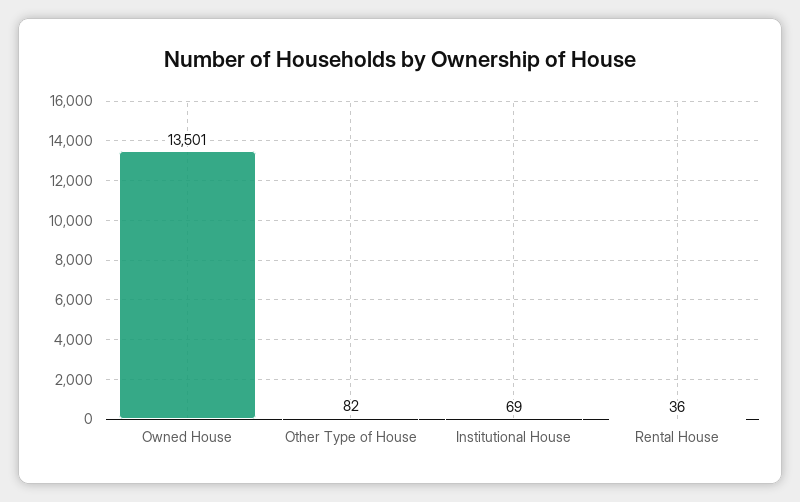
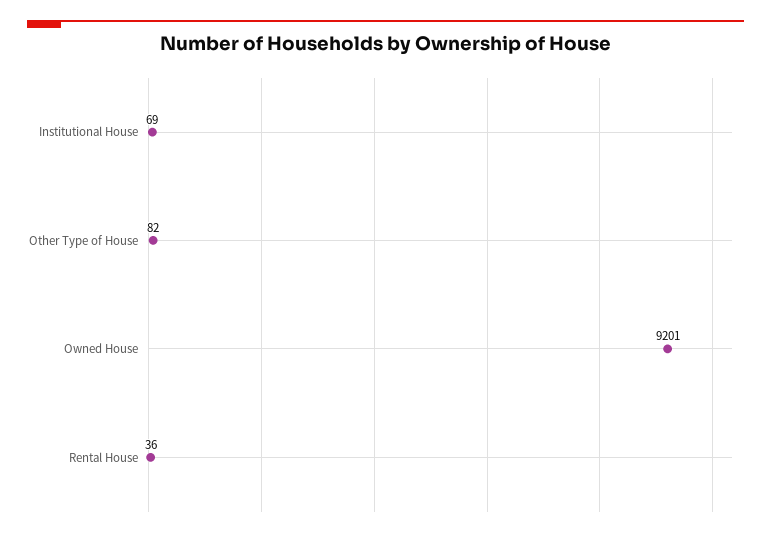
Owned House: 13501 -> 9201

